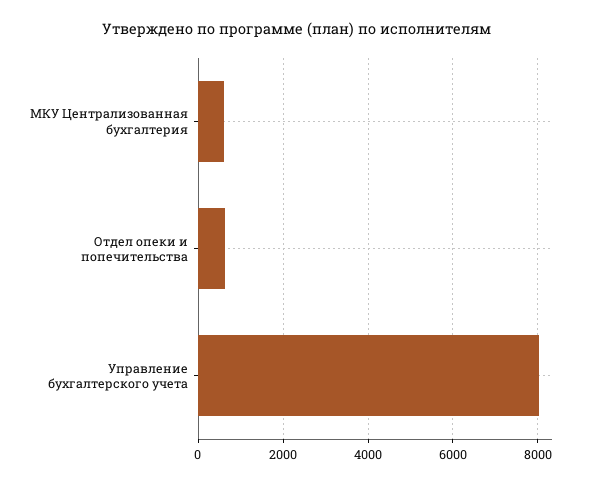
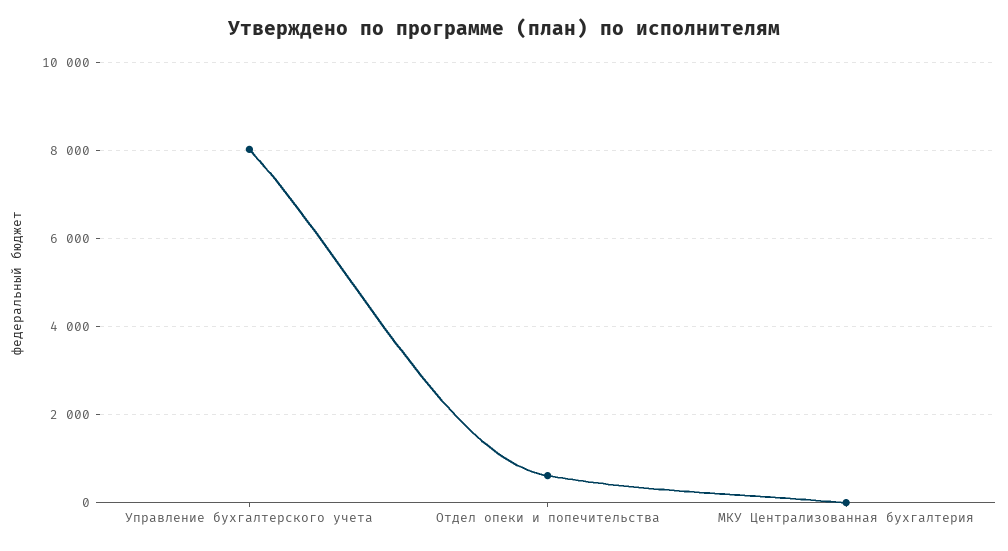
МКУ Централизованная бухгалтерия: 600 -> 0

